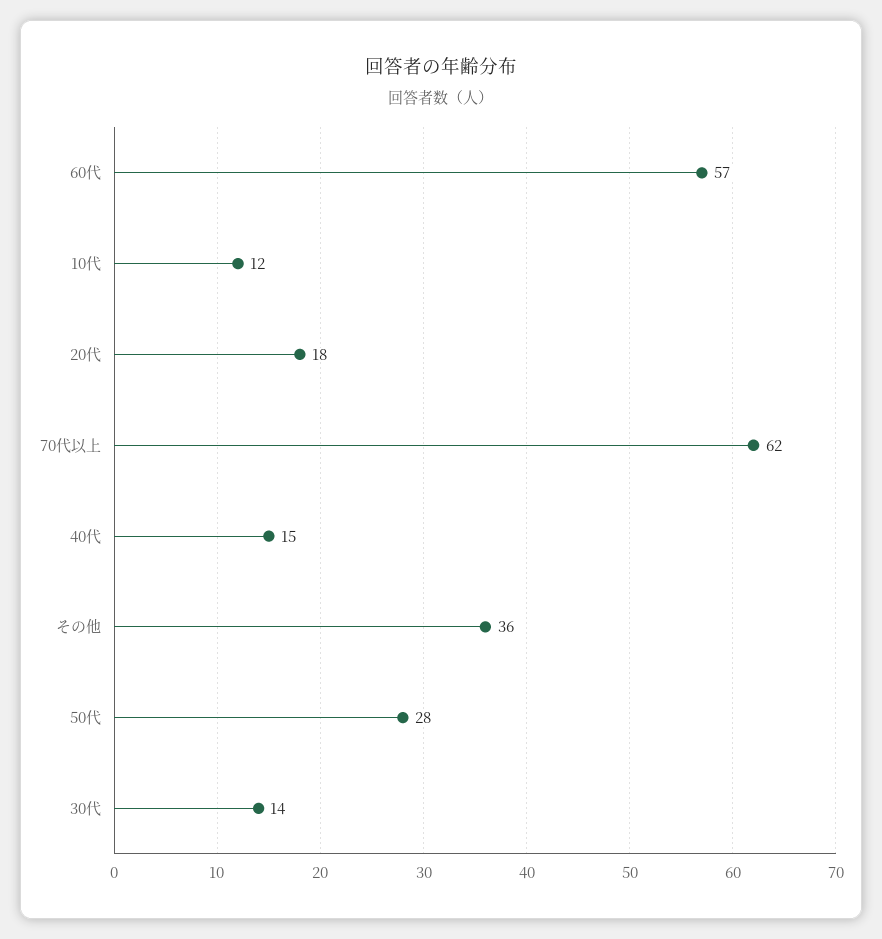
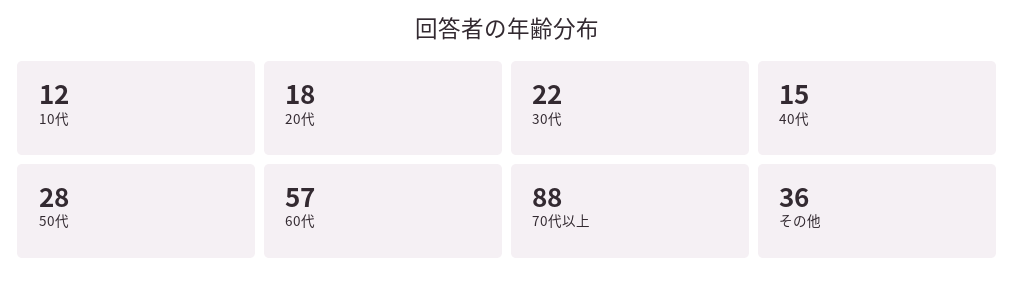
70代以上: 62 -> 88
30代: 14 -> 22

